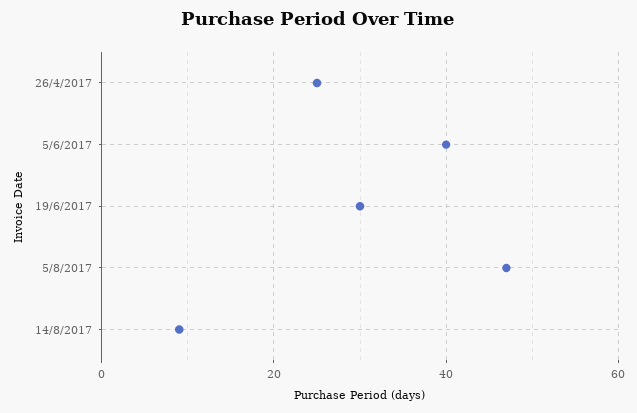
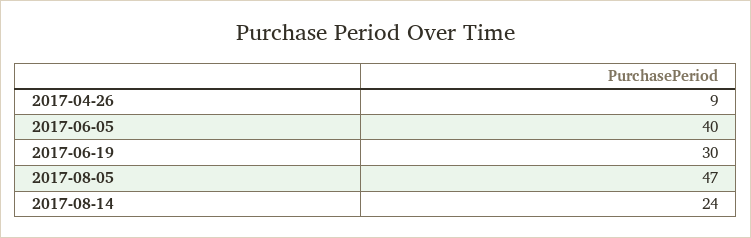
26/4/2017: 25 -> 9
14/8/2017: 10 -> 24

